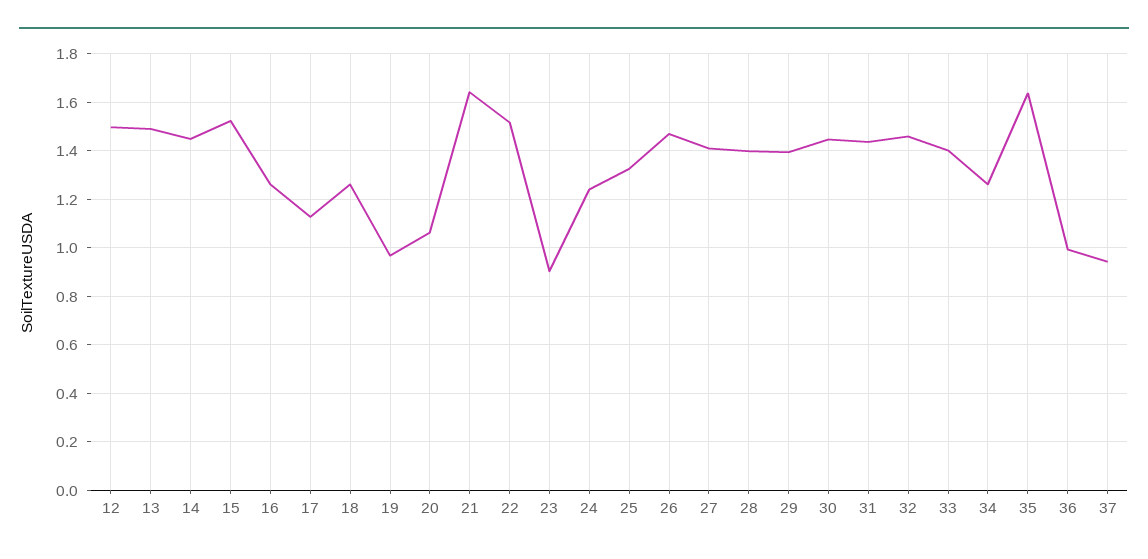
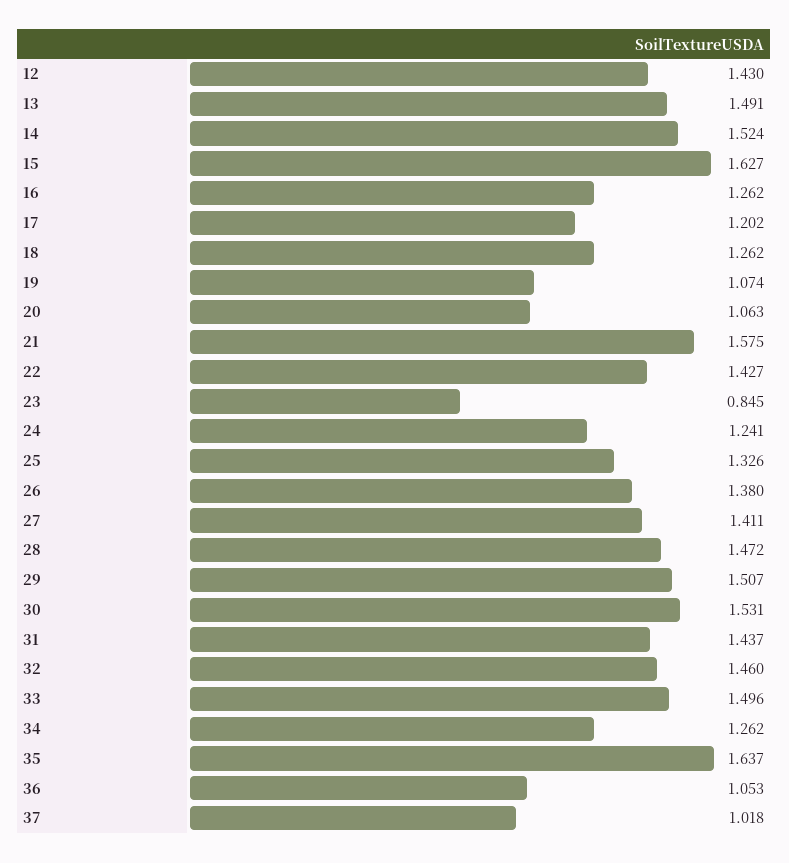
12: 1.5 -> 1.43
14: 1.45 -> 1.524
15: 1.525 -> 1.627
17: 1.125 -> 1.202
19: 0.975 -> 1.074
21: 1.65 -> 1.575
22: 1.525 -> 1.427
23: 0.9 -> 0.845
26: 1.475 -> 1.38
28: 1.4 -> 1.472
29: 1.4 -> 1.507
30: 1.45 -> 1.531
33: 1.4 -> 1.496
36: 1 -> 1.053
37: 0.95 -> 1.018

